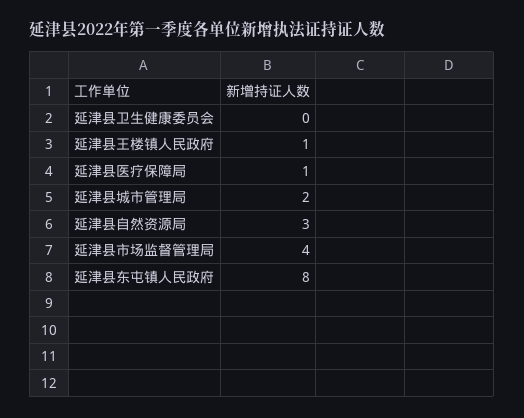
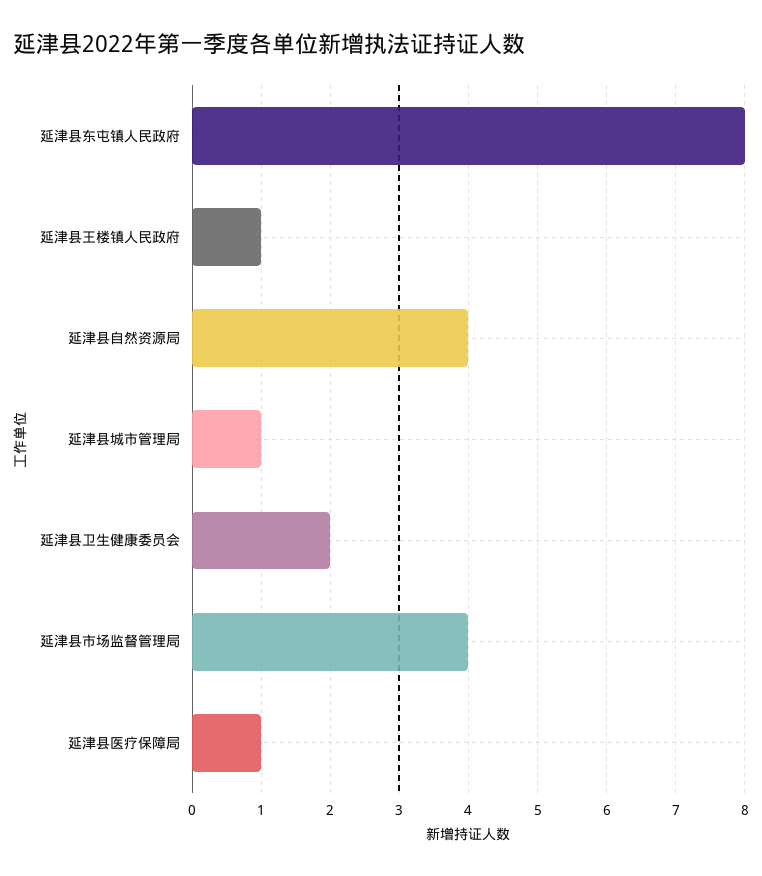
延津县卫生健康委员会: 0 -> 2
延津县城市管理局: 2 -> 1
延津县自然资源局: 3 -> 4

